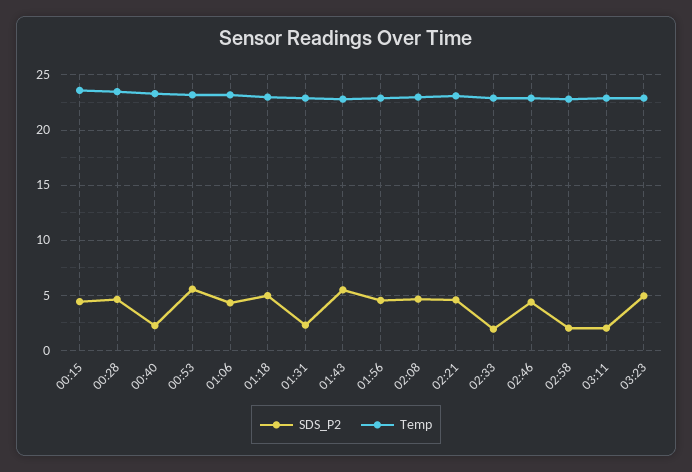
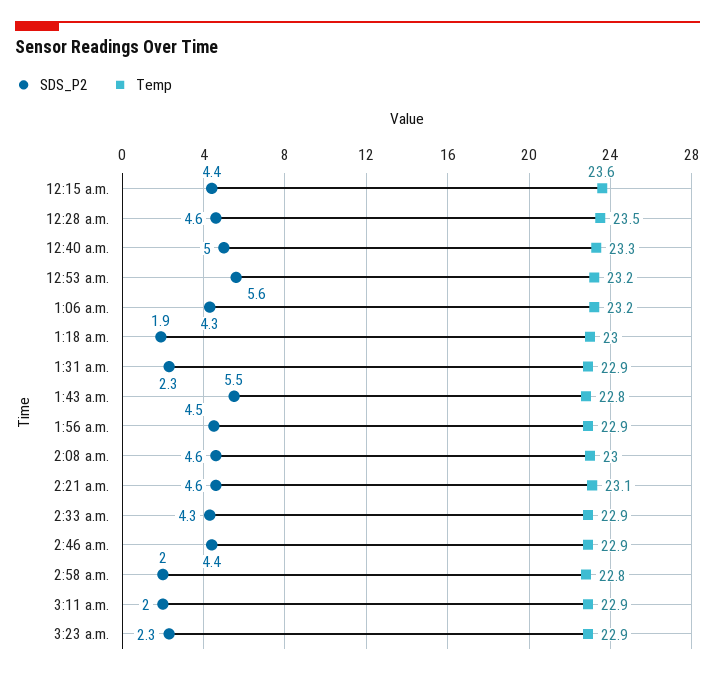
SDS_P2, 00:40: 2 -> 5
SDS_P2, 01:18: 5 -> 1.9
SDS_P2, 02:33: 2 -> 4.3
SDS_P2, 03:23: 5 -> 2.3

